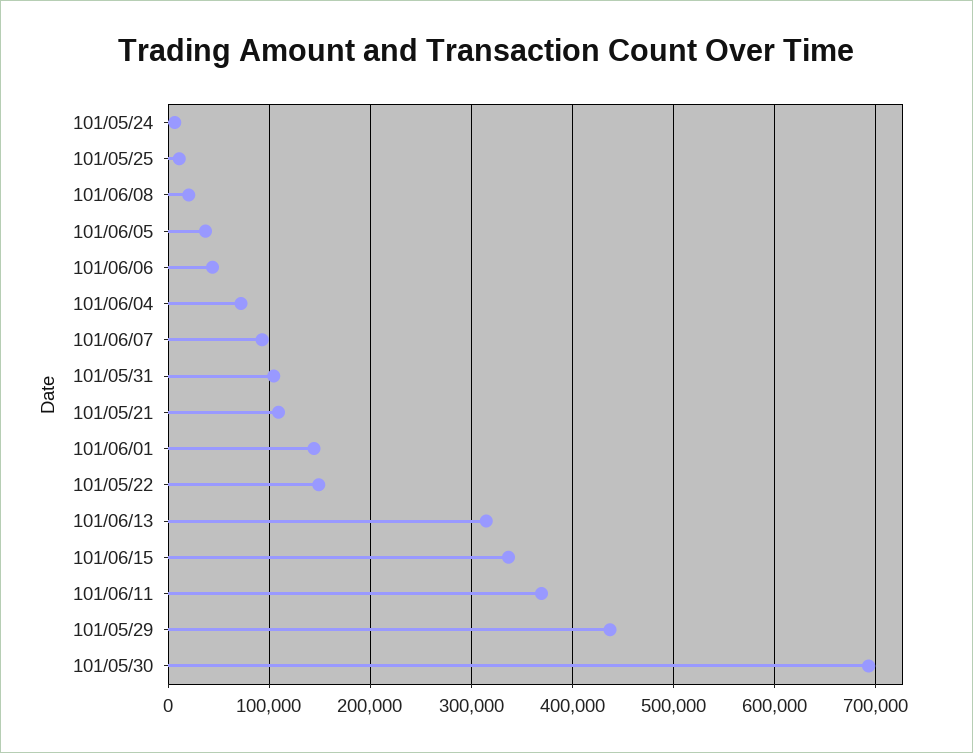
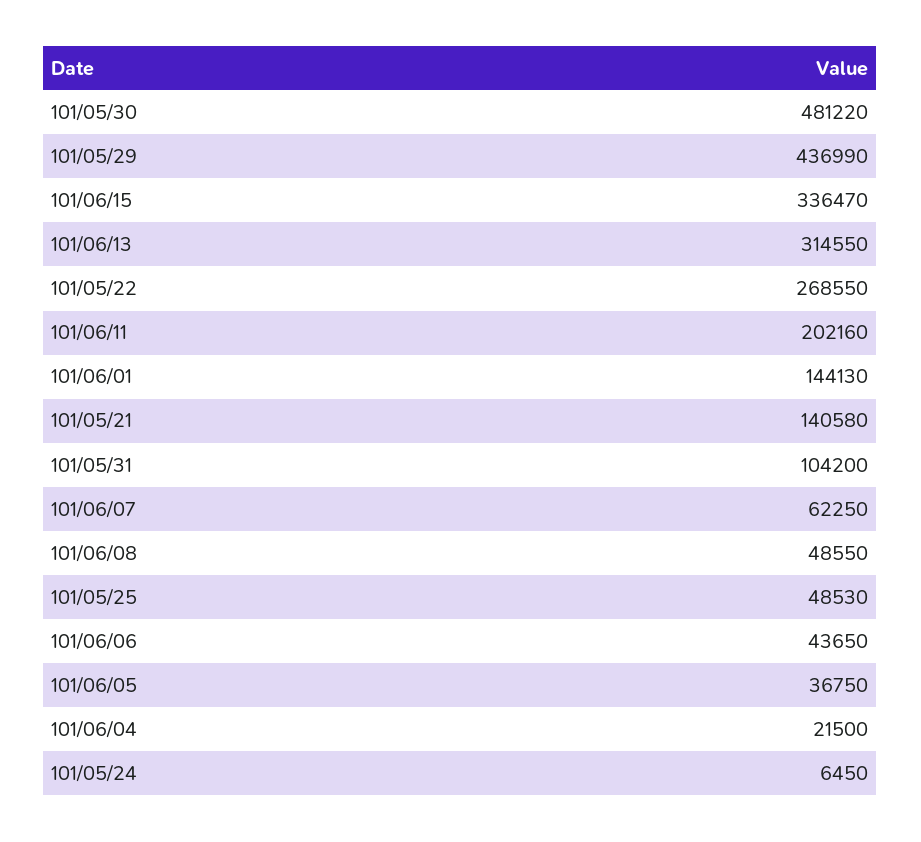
101/05/25: 10000 -> 48530
101/06/08: 20000 -> 48550
101/06/04: 70000 -> 21500
101/06/07: 90000 -> 62250
101/05/21: 110000 -> 140580
101/05/22: 150000 -> 268550
101/06/11: 370000 -> 202160
101/05/30: 690000 -> 481220

